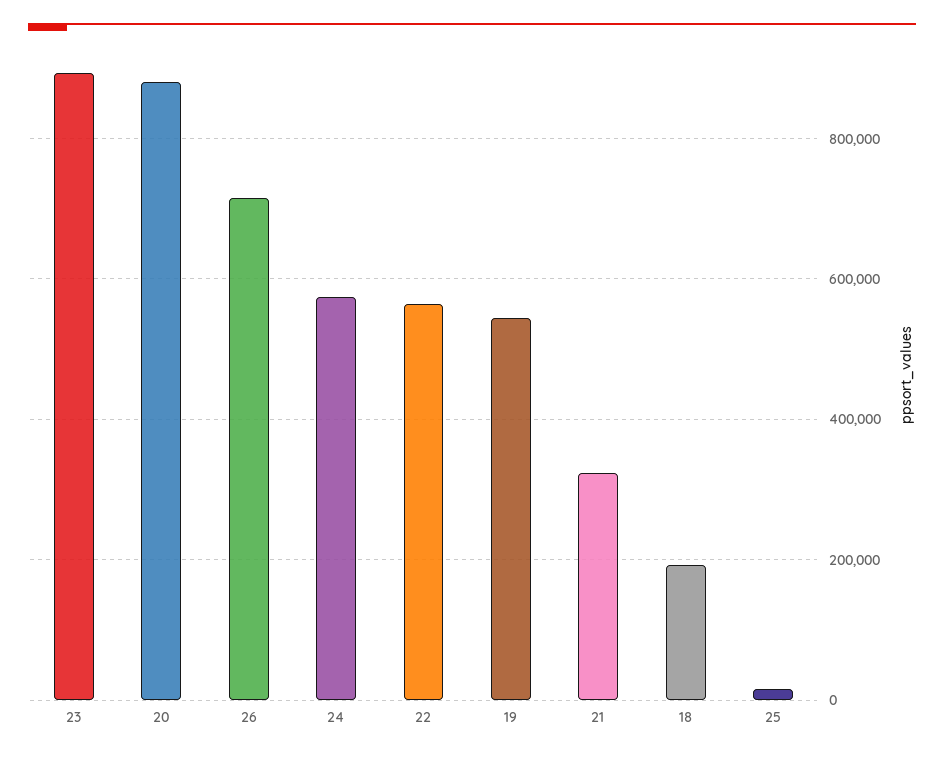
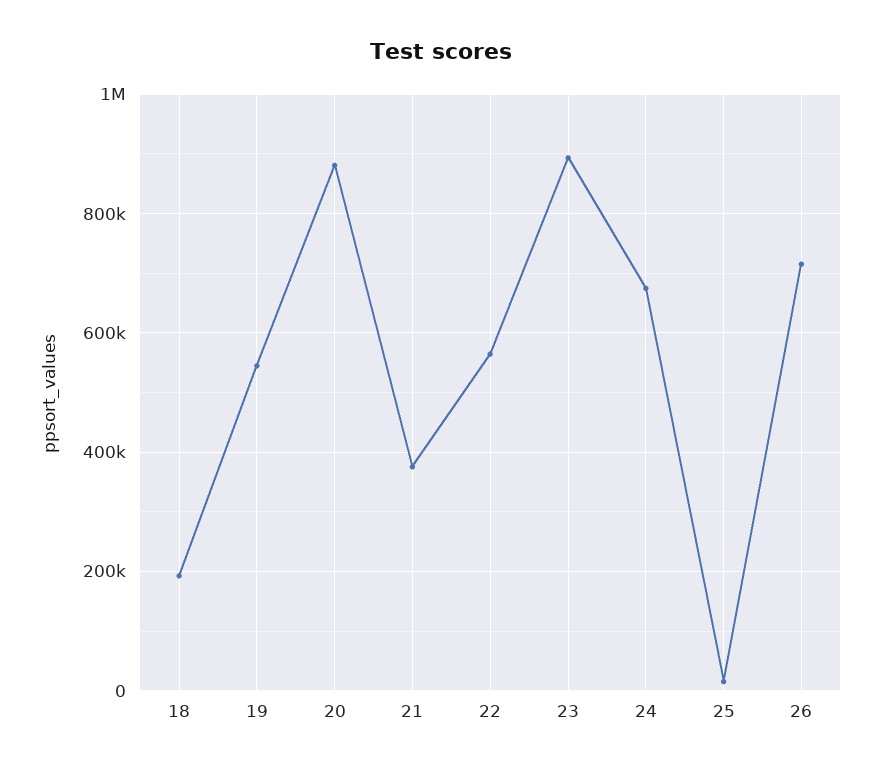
24: 580000 -> 680000
21: 320000 -> 380000

